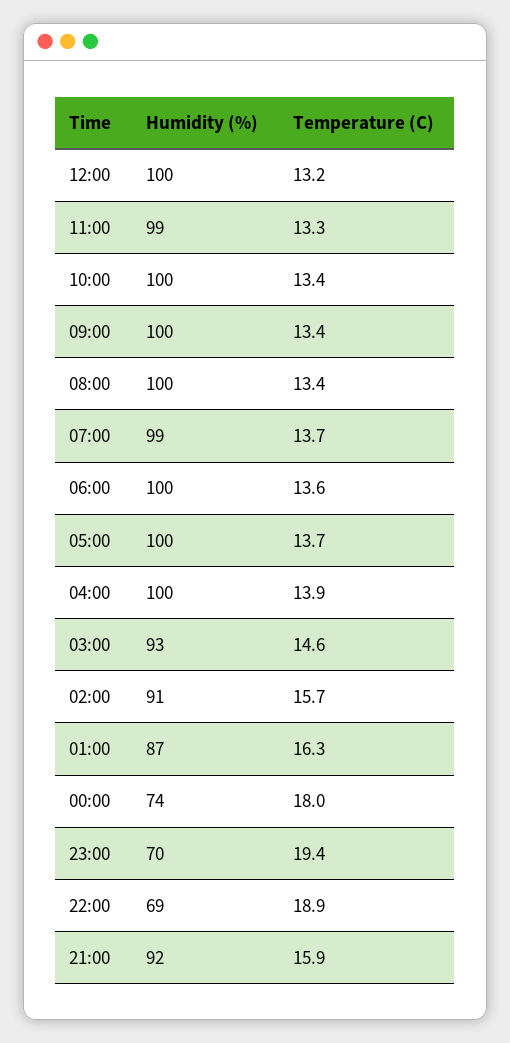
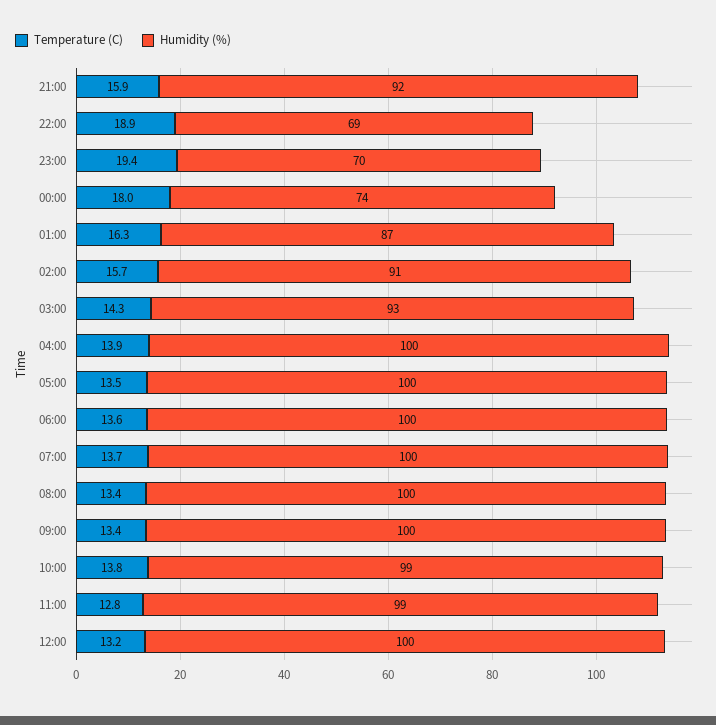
Temperature (C), 11:00: 13.3 -> 12.8
Humidity (%), 10:00: 100 -> 99
Temperature (C), 10:00: 13.4 -> 13.8
Humidity (%), 07:00: 99 -> 100
Temperature (C), 05:00: 13.7 -> 13.5
Temperature (C), 03:00: 14.6 -> 14.3

